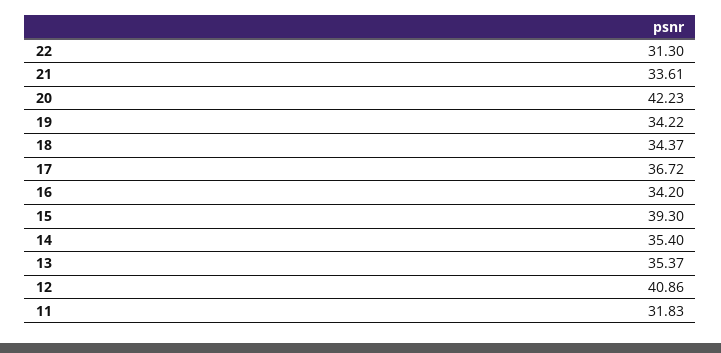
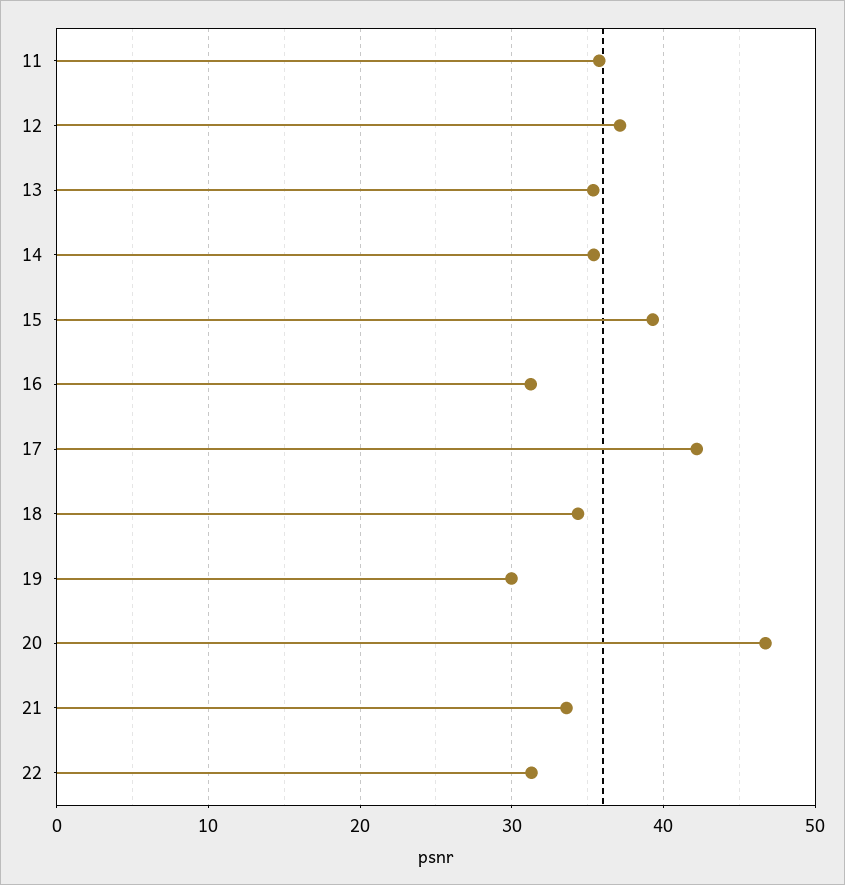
20: 42.23 -> 47
19: 34.22 -> 30
17: 36.72 -> 42
16: 34.2 -> 31
12: 40.86 -> 37
11: 31.83 -> 36

